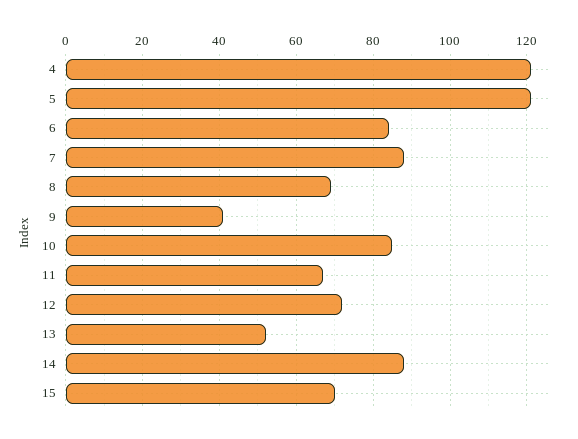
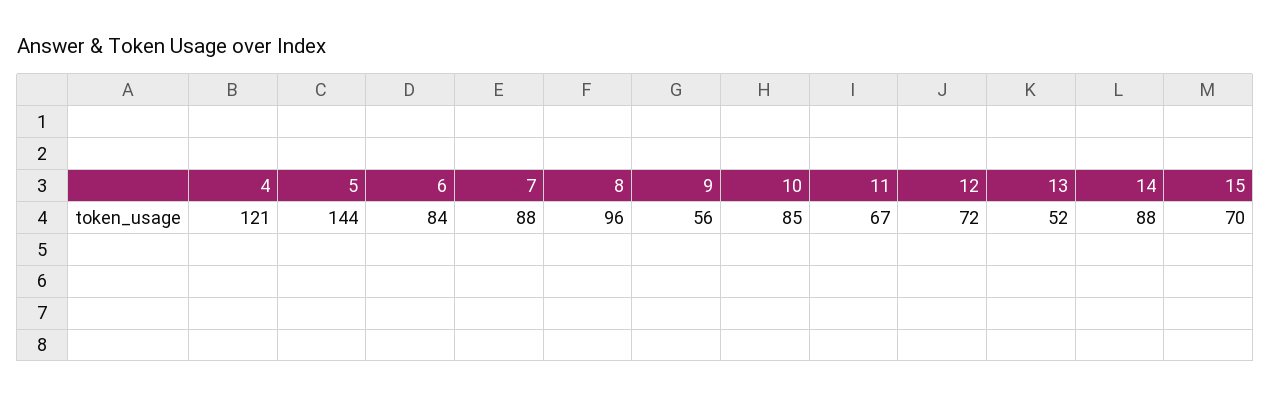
5: 120 -> 144
8: 70 -> 96
9: 40 -> 56

